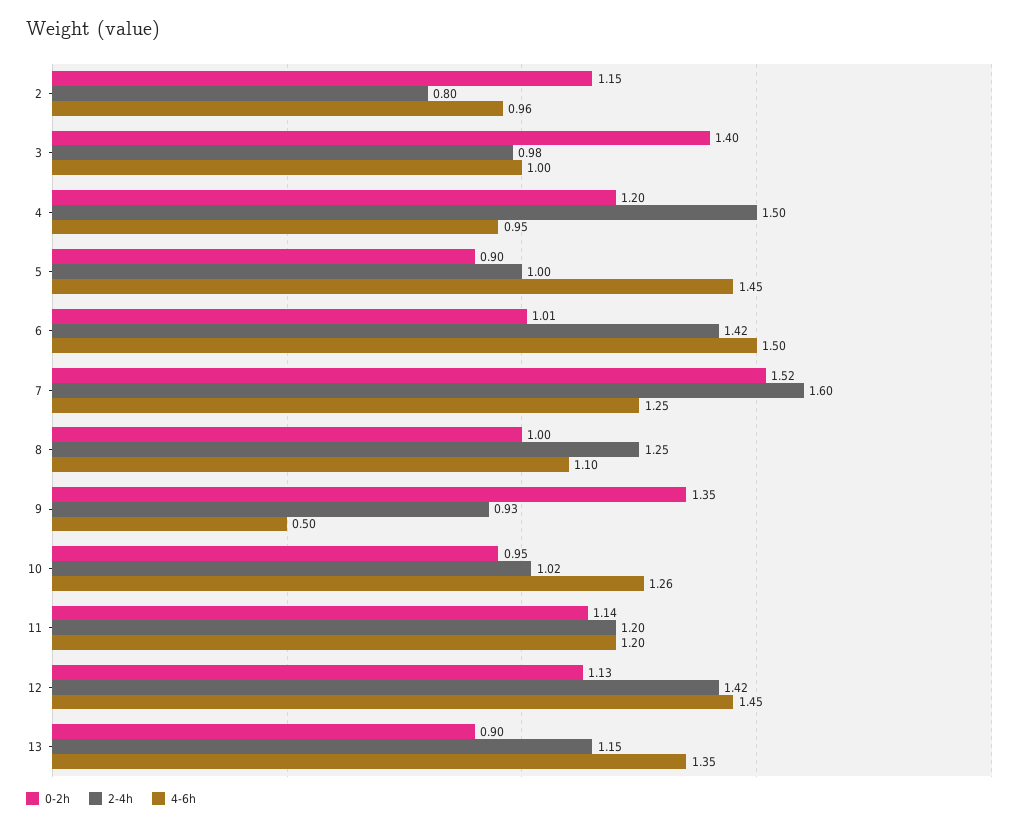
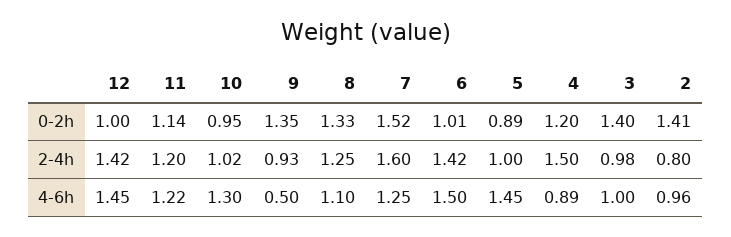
0-2h, 2: 1.15 -> 1.41
4-6h, 4: 0.95 -> 0.89
0-2h, 5: 0.9 -> 0.89
0-2h, 8: 1 -> 1.33
4-6h, 10: 1.26 -> 1.3
4-6h, 11: 1.2 -> 1.22
0-2h, 12: 1.13 -> 1
0-2h, 13: 0.9 -> none
2-4h, 13: 1.15 -> none
4-6h, 13: 1.35 -> none

